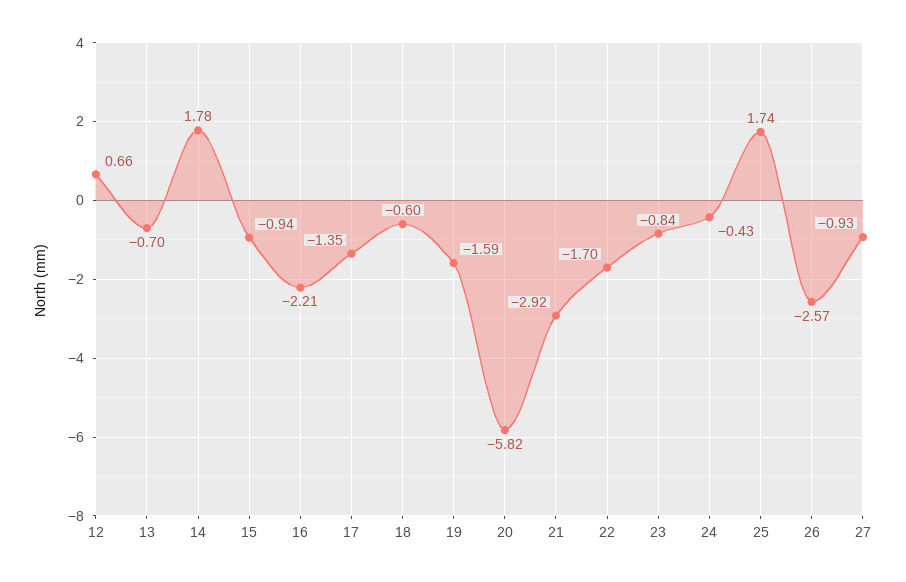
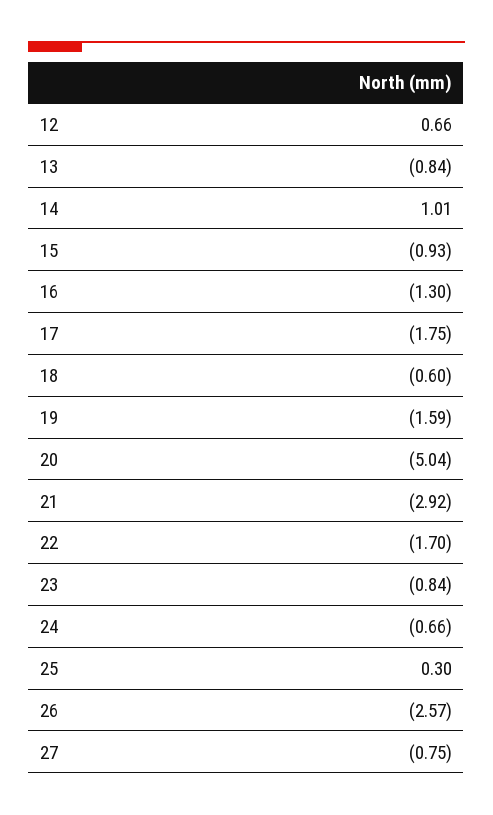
13: -0.7 -> -0.84
14: 1.78 -> 1.01
15: -0.94 -> -0.93
16: -2.21 -> -1.3
17: -1.35 -> -1.75
20: -5.82 -> -5.04
24: -0.43 -> -0.66
25: 1.74 -> 0.3
27: -0.93 -> -0.75

